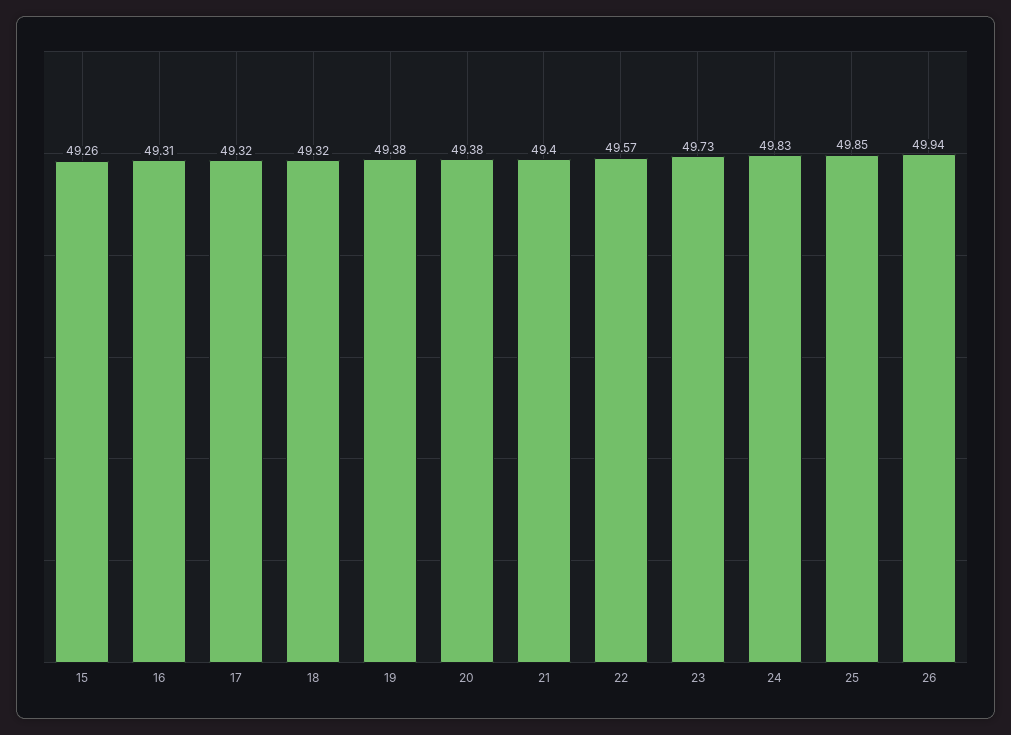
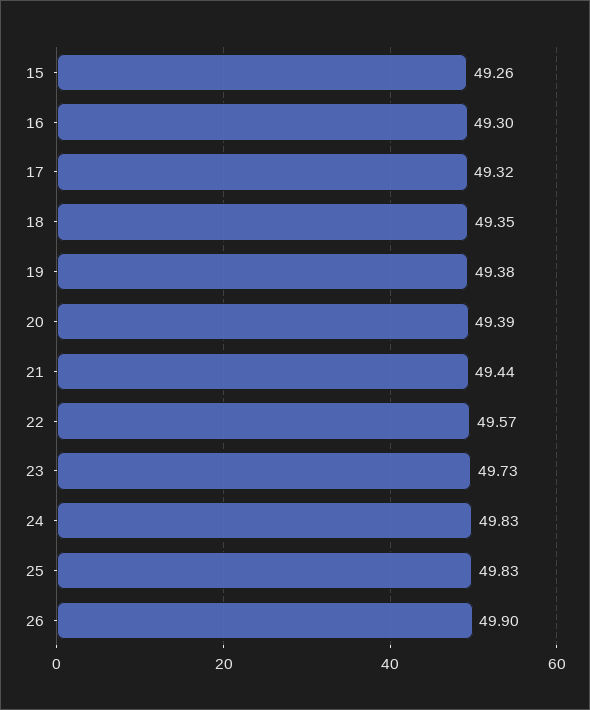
16: 49.31 -> 49.3
18: 49.32 -> 49.35
20: 49.38 -> 49.39
21: 49.4 -> 49.44
25: 49.85 -> 49.83
26: 49.94 -> 49.9

